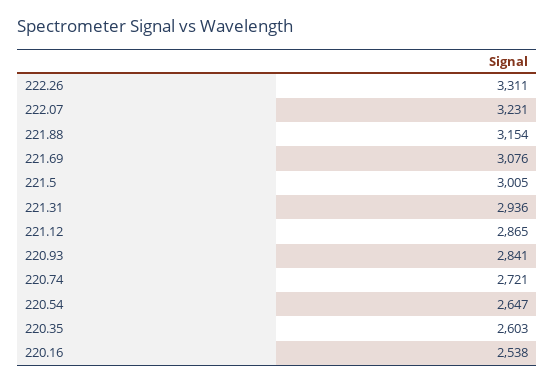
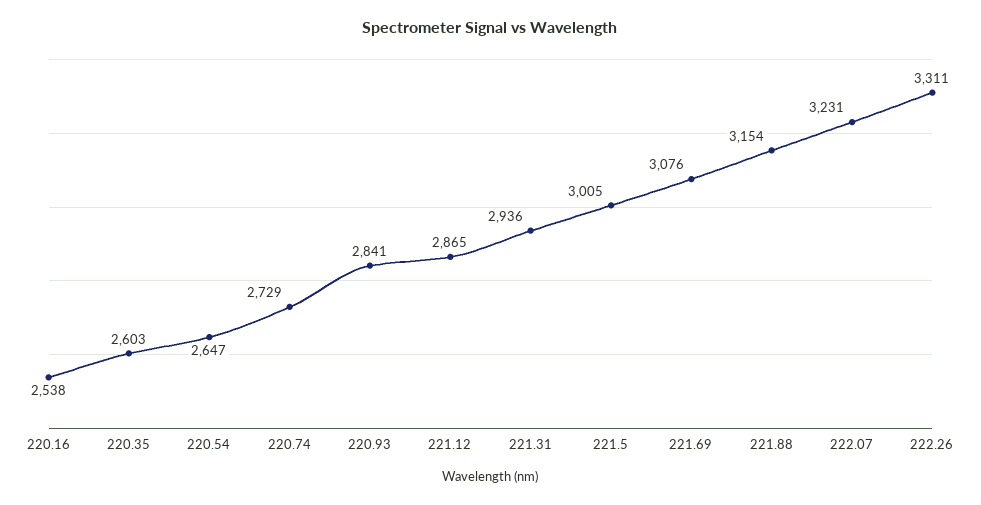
220.74: 2721 -> 2729

